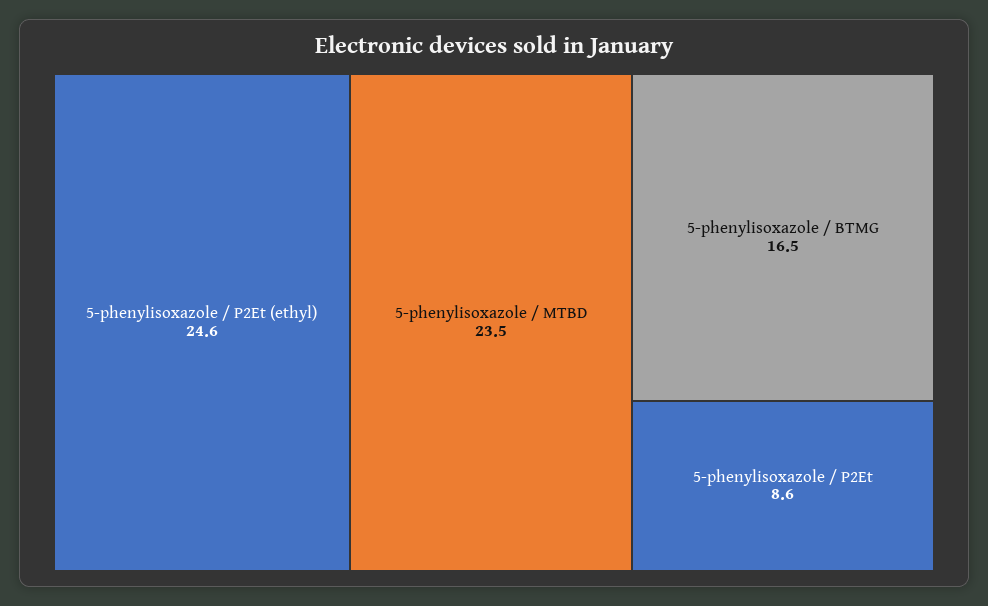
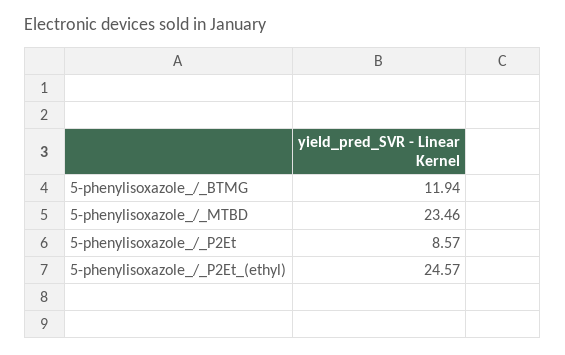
5-phenylisoxazole / BTMG: 16.5 -> 11.94

